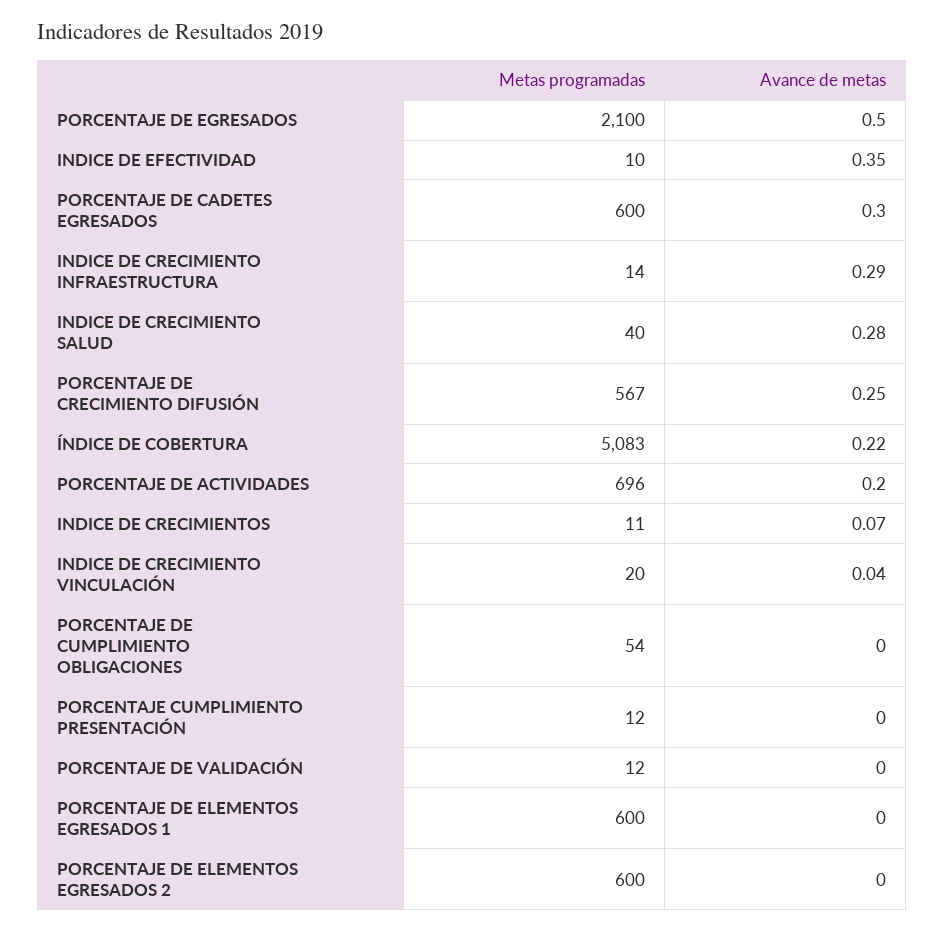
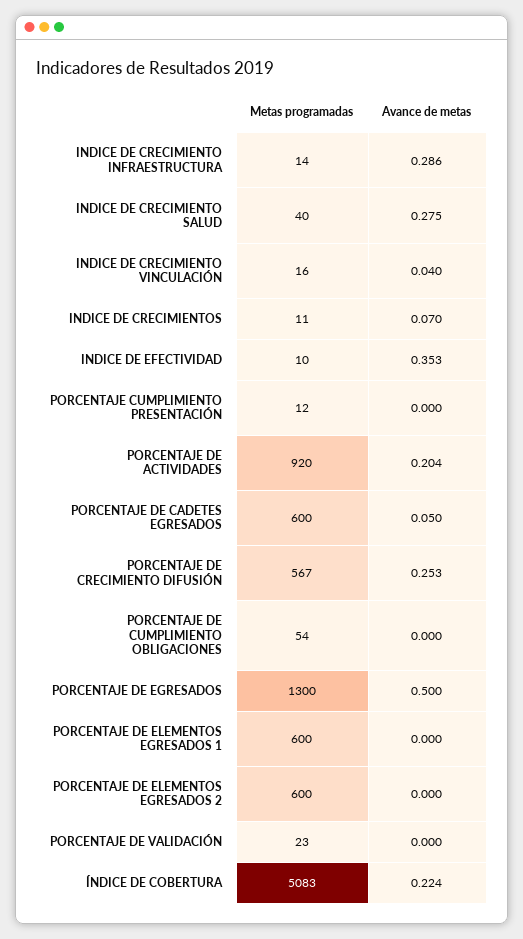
Metas programadas, PORCENTAJE DE EGRESADOS: 2100 -> 1300
Avance de metas, PORCENTAJE DE CADETES EGRESADOS: 0.3 -> 0.05
Metas programadas, PORCENTAJE DE ACTIVIDADES: 696 -> 920
Metas programadas, INDICE DE CRECIMIENTO VINCULACIÓN: 20 -> 16
Metas programadas, PORCENTAJE DE VALIDACIÓN: 12 -> 23

